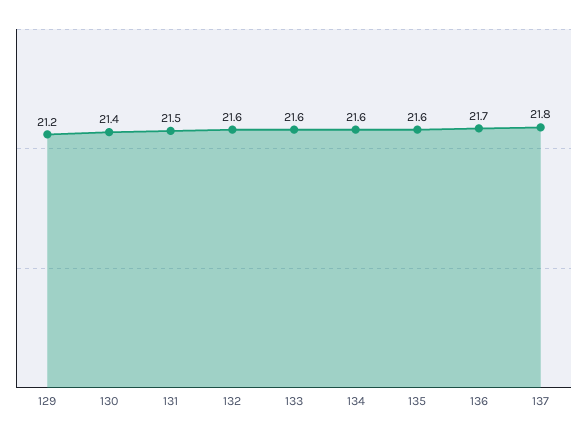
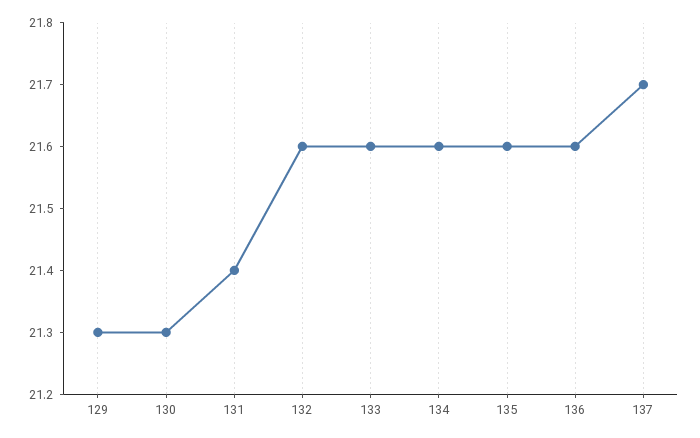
129: 21.2 -> 21.3
130: 21.4 -> 21.3
131: 21.5 -> 21.4
136: 21.7 -> 21.6
137: 21.8 -> 21.7

